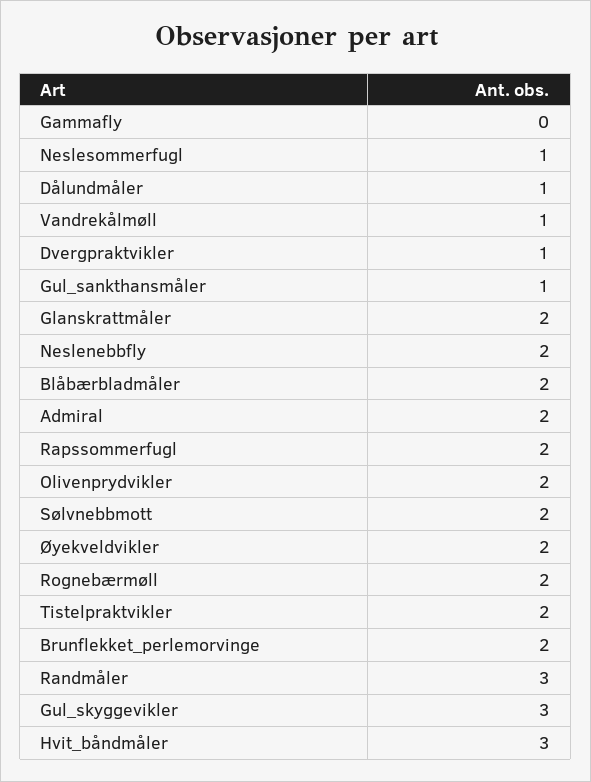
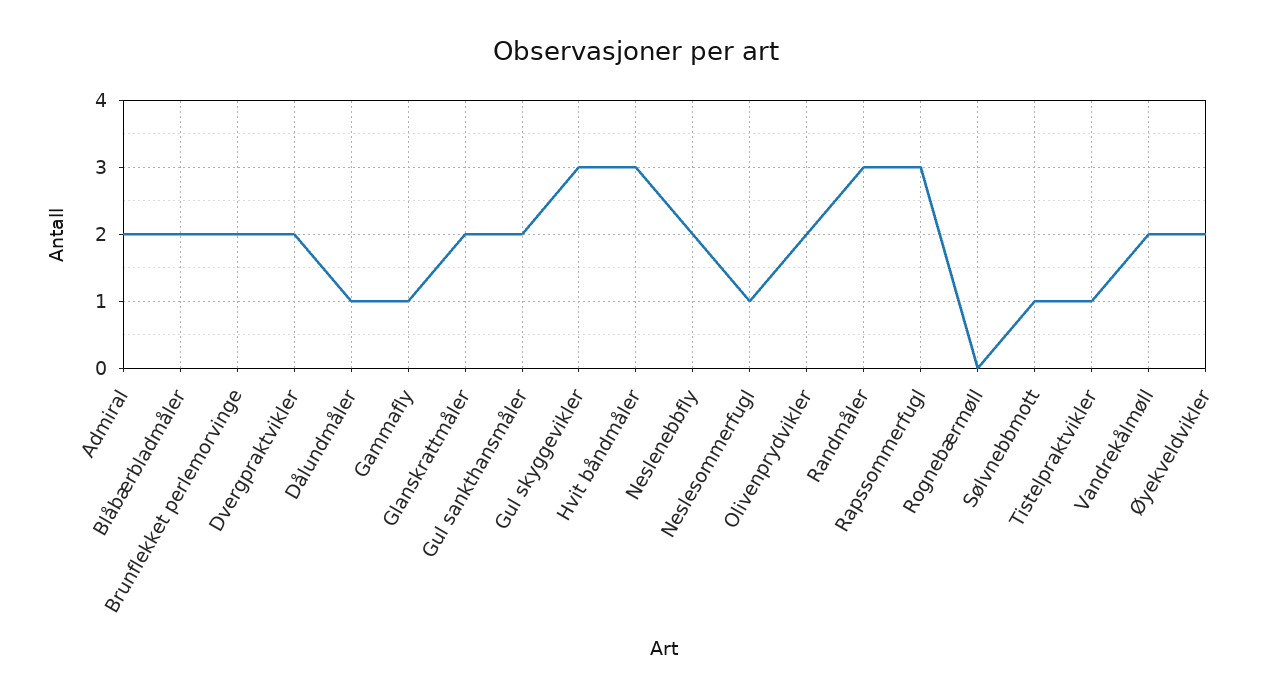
Gammafly: 0 -> 1
Vandrekålmøll: 1 -> 2
Dvergpraktvikler: 1 -> 2
Gul_sankthansmåler: 1 -> 2
Rapssommerfugl: 2 -> 3
Sølvnebbmott: 2 -> 1
Rognebærmøll: 2 -> 0
Tistelpraktvikler: 2 -> 1

